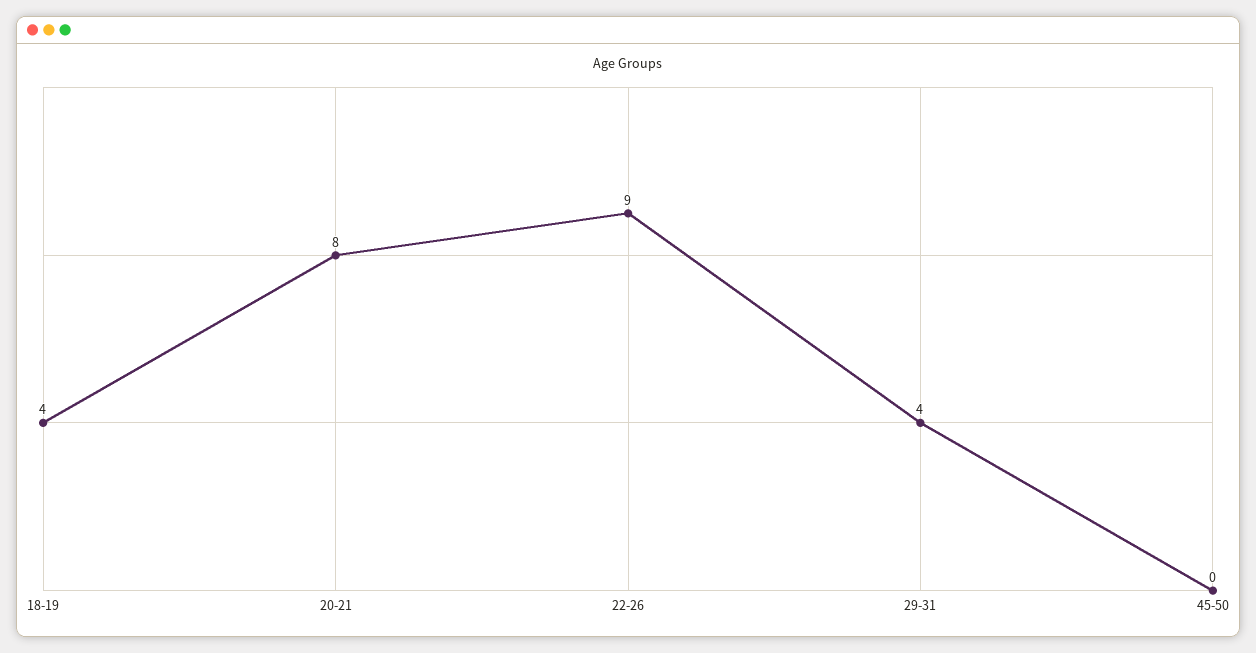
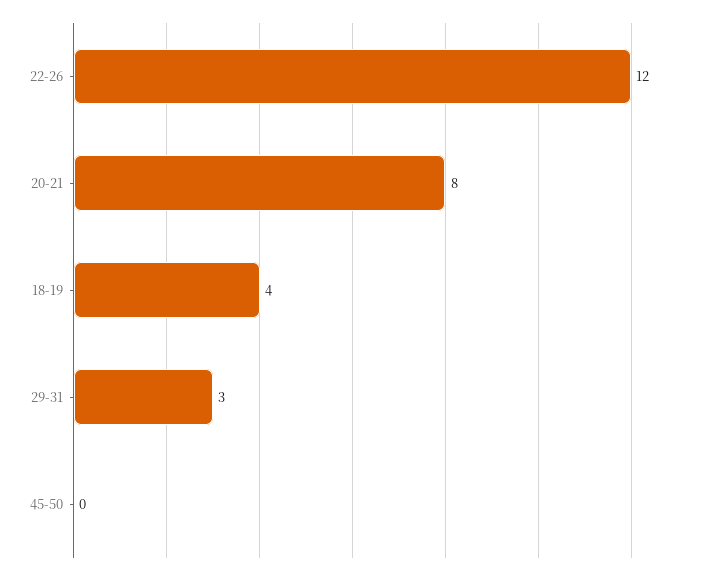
22-26: 9 -> 12
29-31: 4 -> 3

